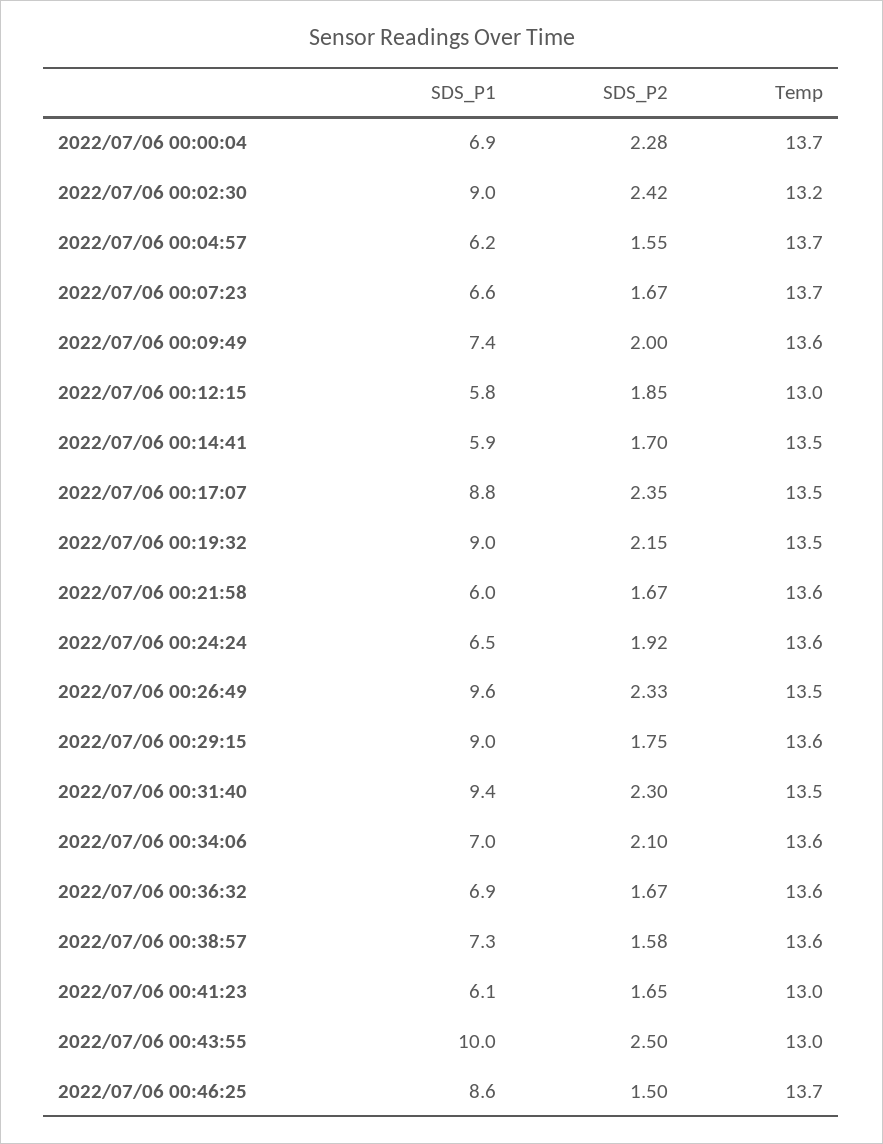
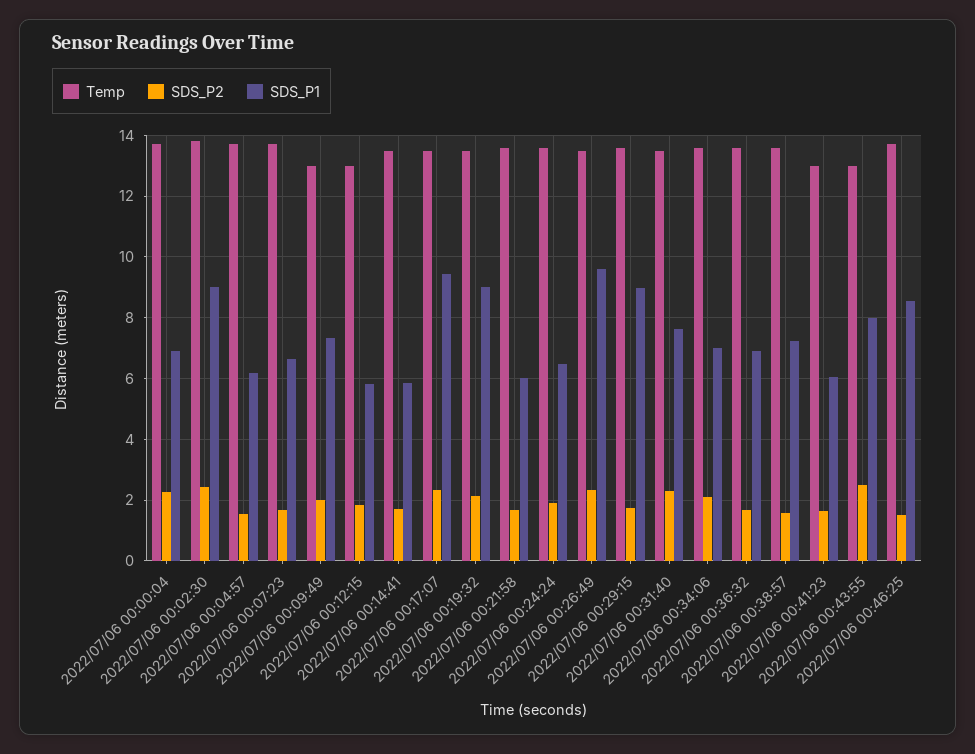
Temp, 2022/07/06 00:02:30: 13.2 -> 13.8
Temp, 2022/07/06 00:09:49: 13.6 -> 13
SDS_P1, 2022/07/06 00:17:07: 8.8 -> 9.4
SDS_P1, 2022/07/06 00:31:40: 9.4 -> 7.6
SDS_P1, 2022/07/06 00:43:55: 10 -> 8

